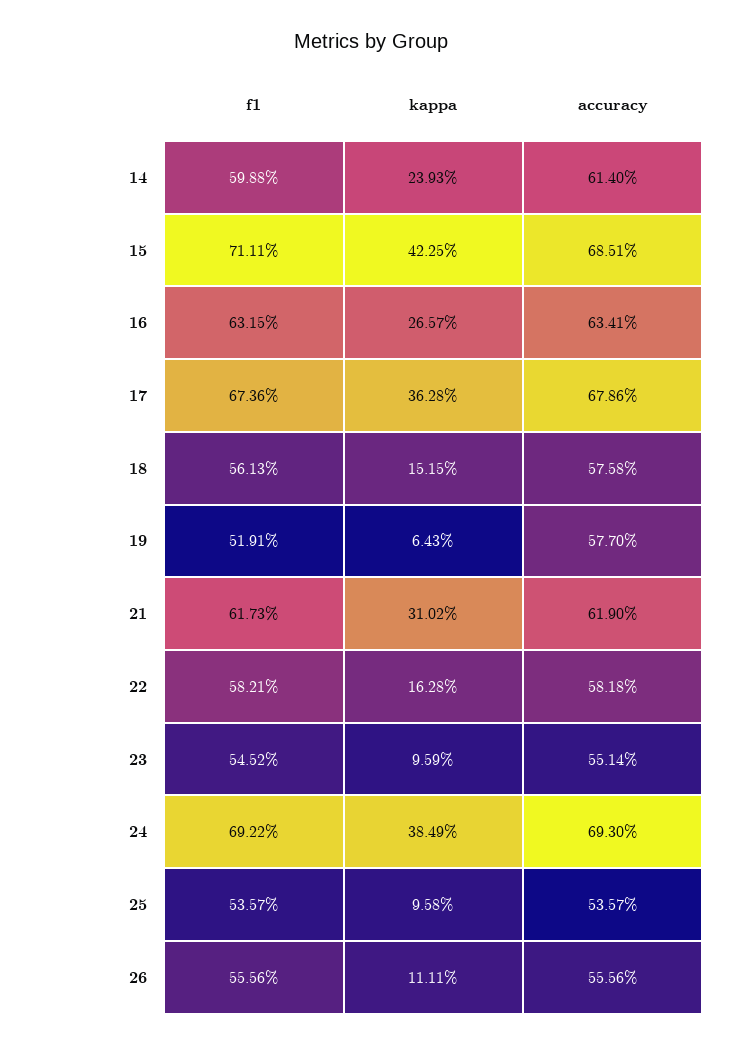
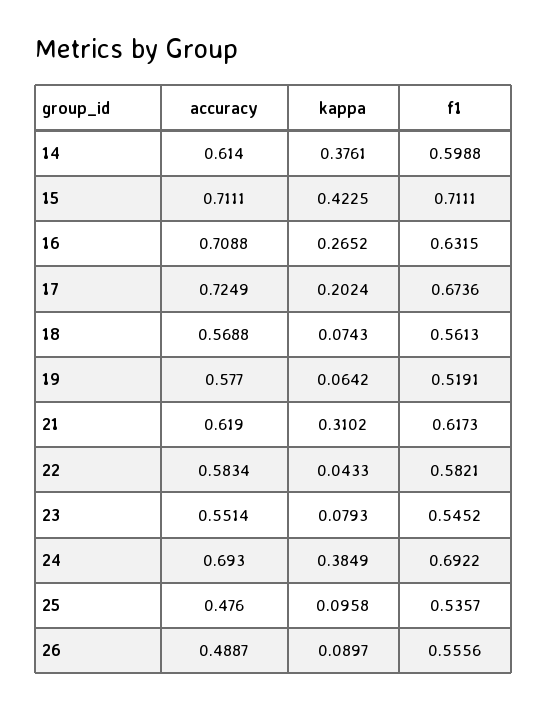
kappa, 14: 0.2393 -> 0.3761
accuracy, 15: 0.6851 -> 0.7111
kappa, 16: 0.2657 -> 0.2652
accuracy, 16: 0.6341 -> 0.7088
kappa, 17: 0.3628 -> 0.2024
accuracy, 17: 0.6786 -> 0.7249
kappa, 18: 0.1515 -> 0.0743
accuracy, 18: 0.5758 -> 0.5688
kappa, 19: 0.0643 -> 0.0642
kappa, 22: 0.1628 -> 0.0433
accuracy, 22: 0.5818 -> 0.5834
kappa, 23: 0.0959 -> 0.0793
accuracy, 25: 0.5357 -> 0.476
kappa, 26: 0.1111 -> 0.0897
accuracy, 26: 0.5556 -> 0.4887

